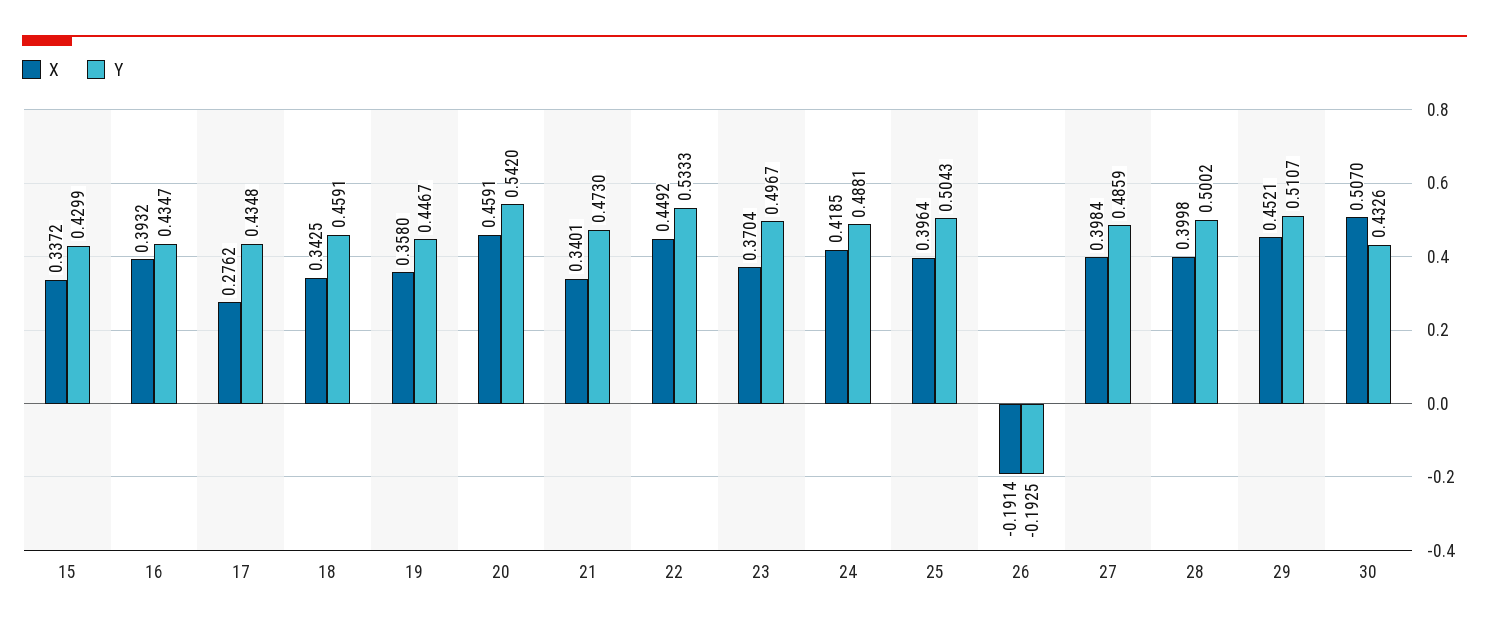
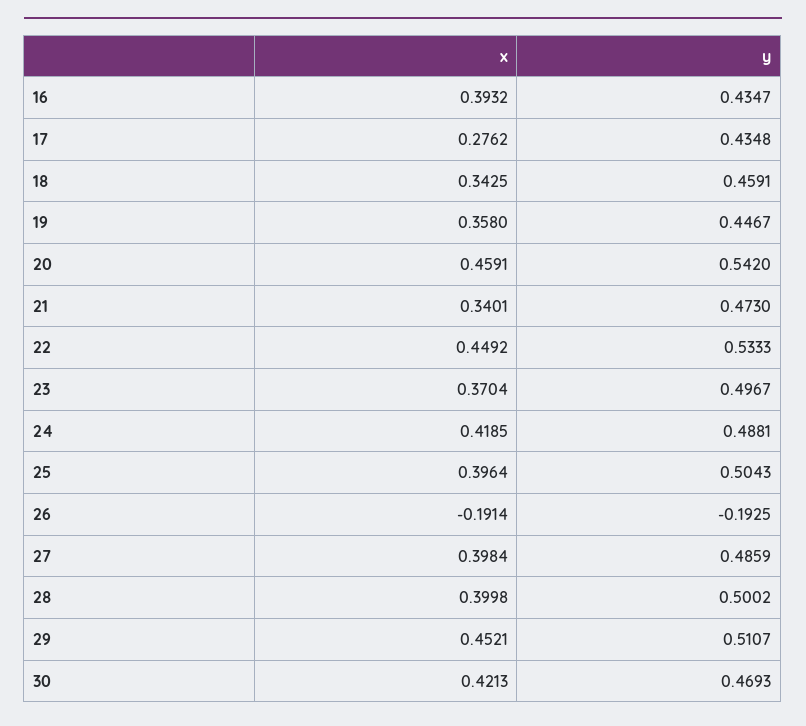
X, 15: 0.3372 -> none
Y, 15: 0.4299 -> none
X, 30: 0.507 -> 0.4213
Y, 30: 0.4326 -> 0.4693

